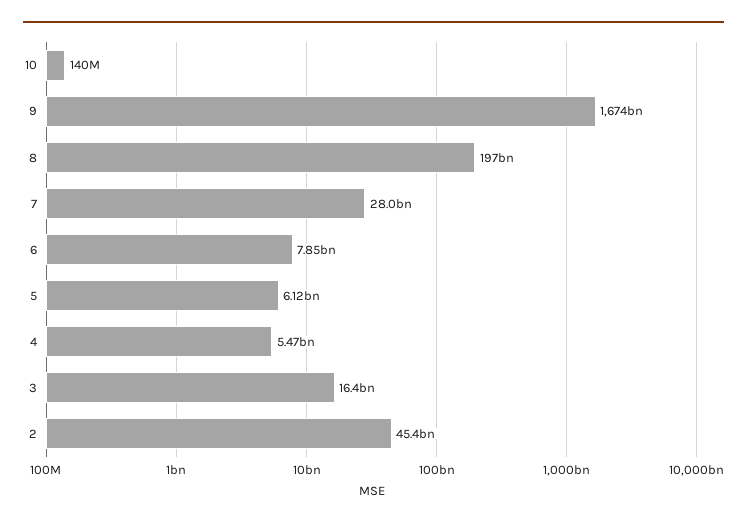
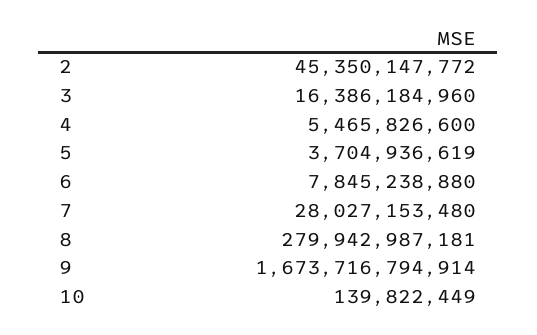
8: 197000000000 -> 279942987181
5: 6120000000 -> 3704936619

